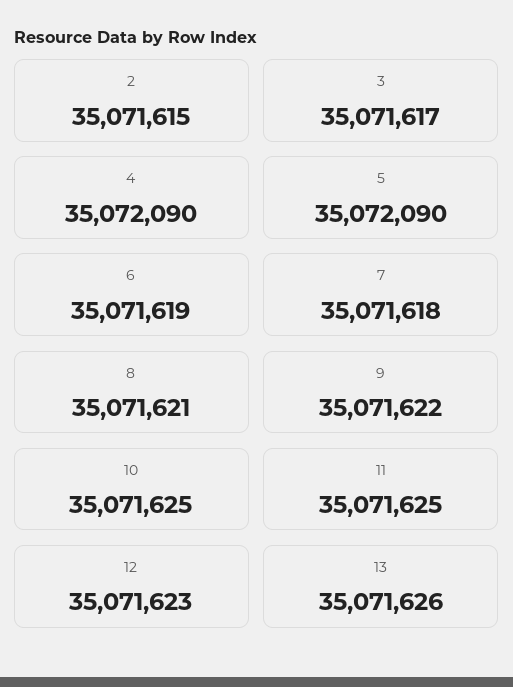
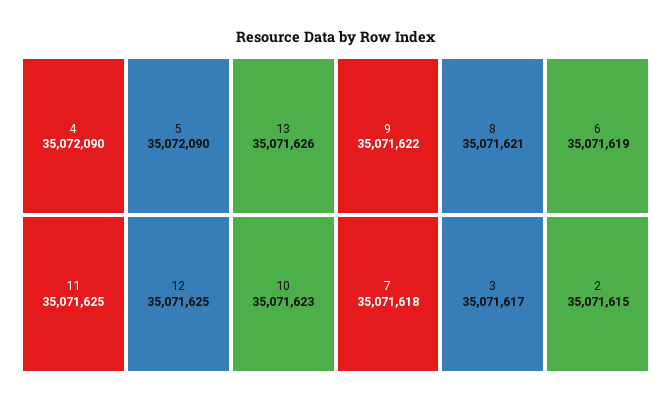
10: 35071625 -> 35071623
12: 35071623 -> 35071625

